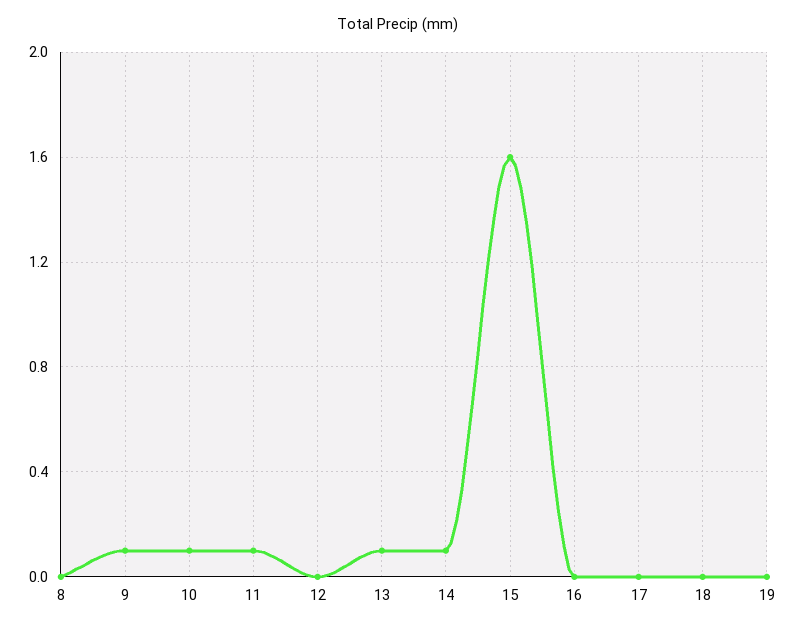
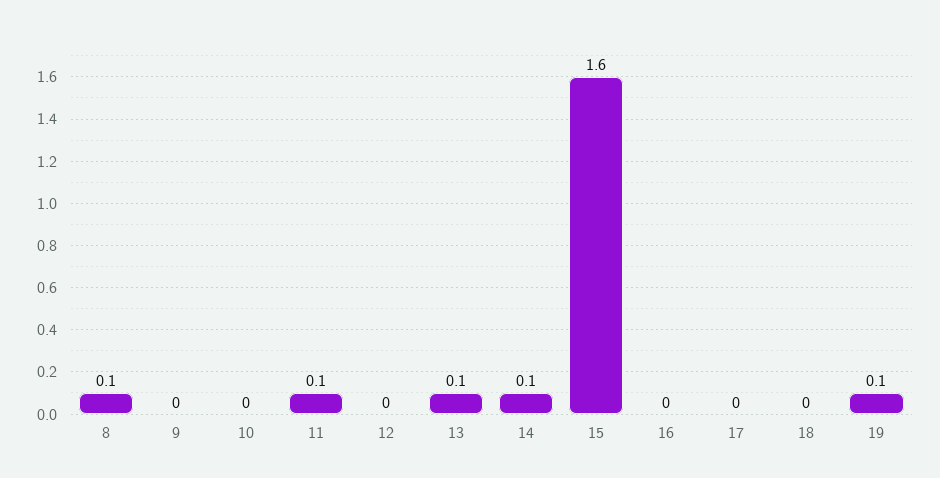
8: 0 -> 0.1
9: 0.1 -> 0
10: 0.1 -> 0
19: 0 -> 0.1

